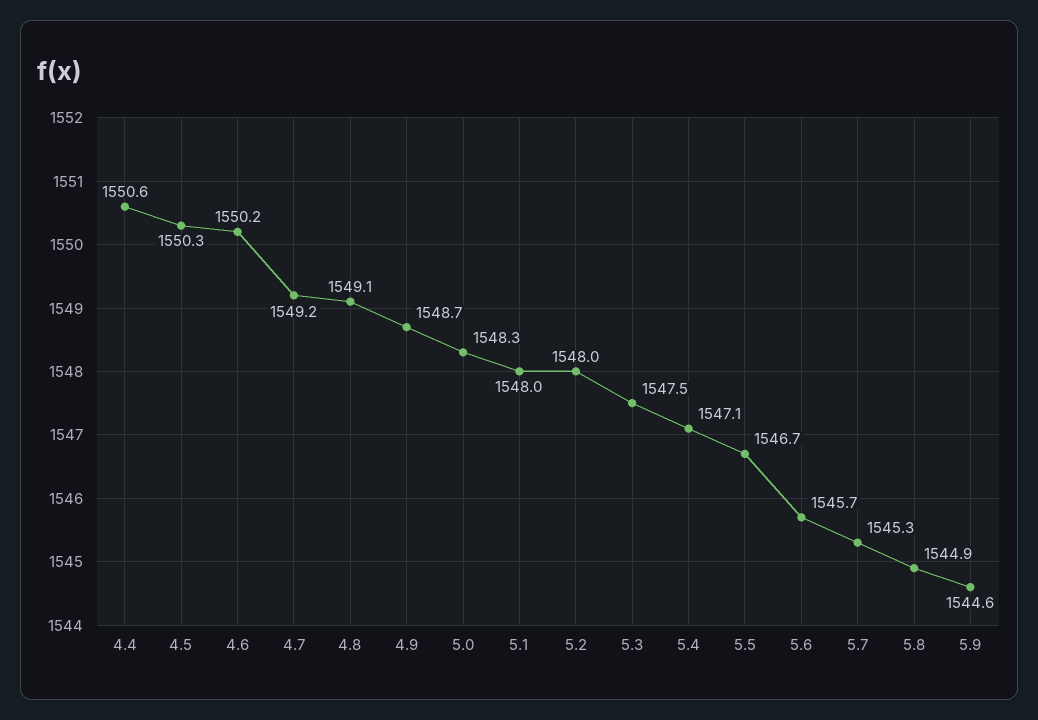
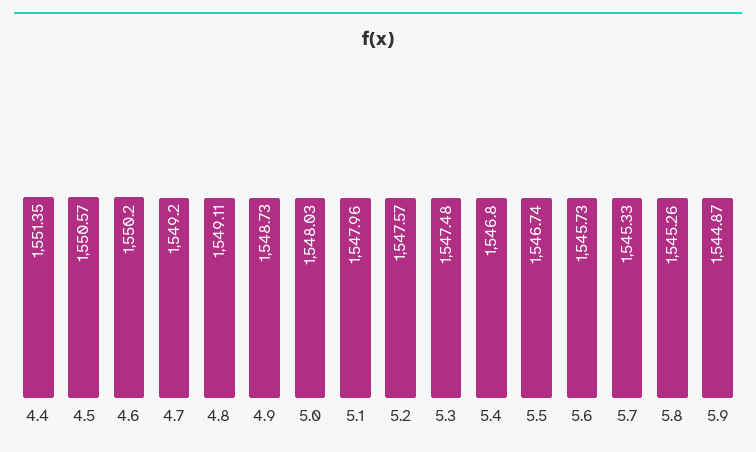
4.4: 1550.6 -> 1551.35
4.5: 1550.3 -> 1550.57
5.0: 1548.3 -> 1548.03
5.2: 1548 -> 1547.57
5.4: 1547.1 -> 1546.8
5.8: 1544.9 -> 1545.26
5.9: 1544.6 -> 1544.87

